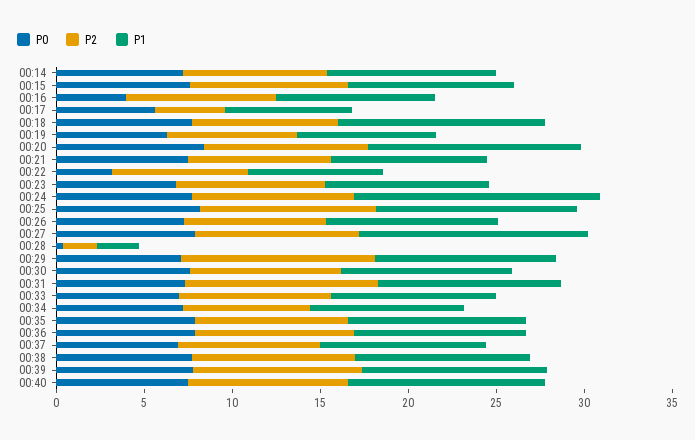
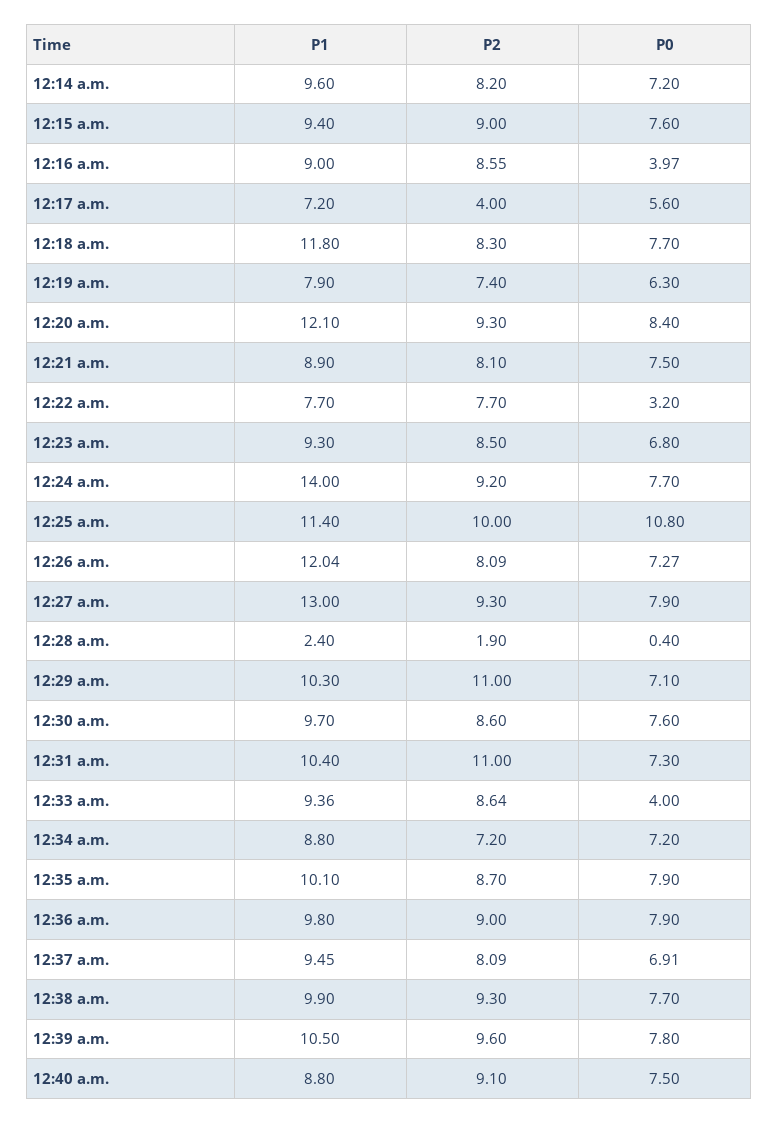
P0, 00:25: 8 -> 10.8
P1, 00:26: 10 -> 12.04
P0, 00:33: 7 -> 4
P1, 00:40: 11 -> 8.8

